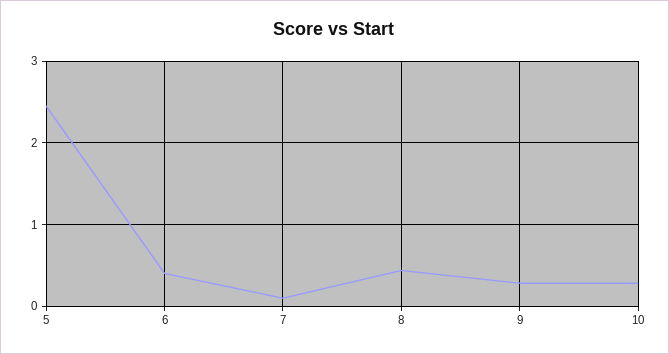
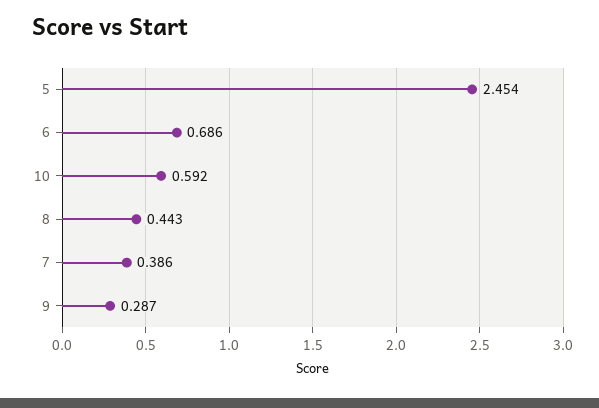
6: 0.4 -> 0.686
7: 0.1 -> 0.386
10: 0.3 -> 0.592

